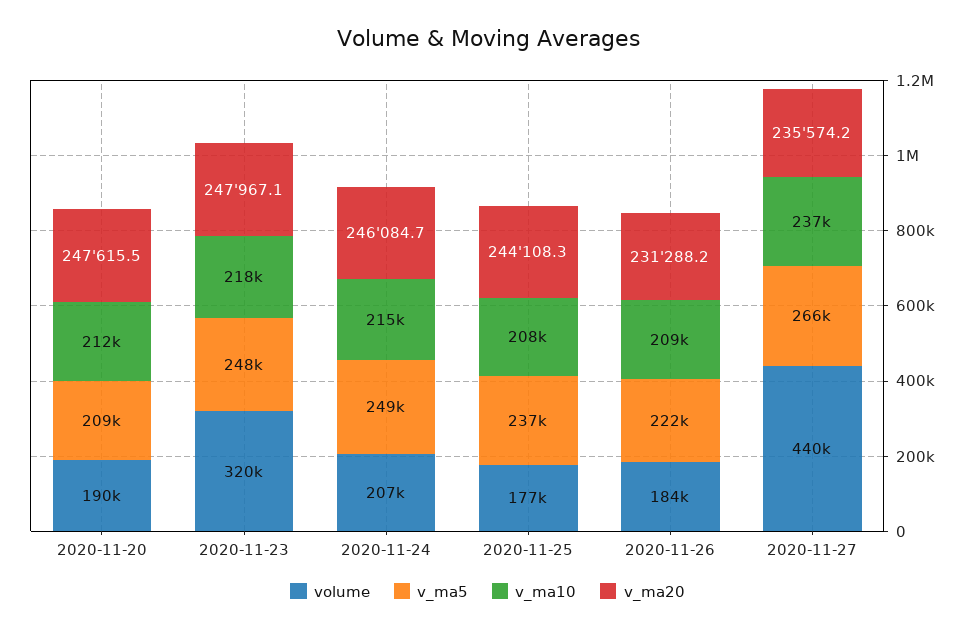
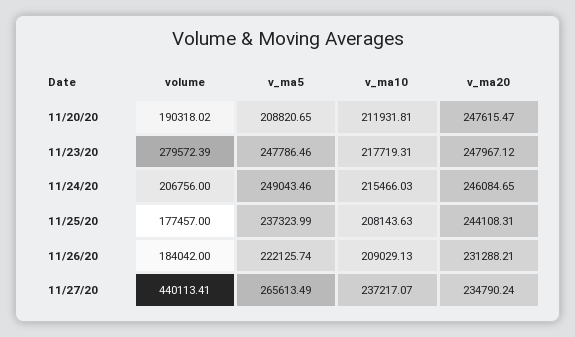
volume, 2020-11-23: 320000 -> 279572.39
v_ma20, 2020-11-27: 235574.2 -> 234790.24

